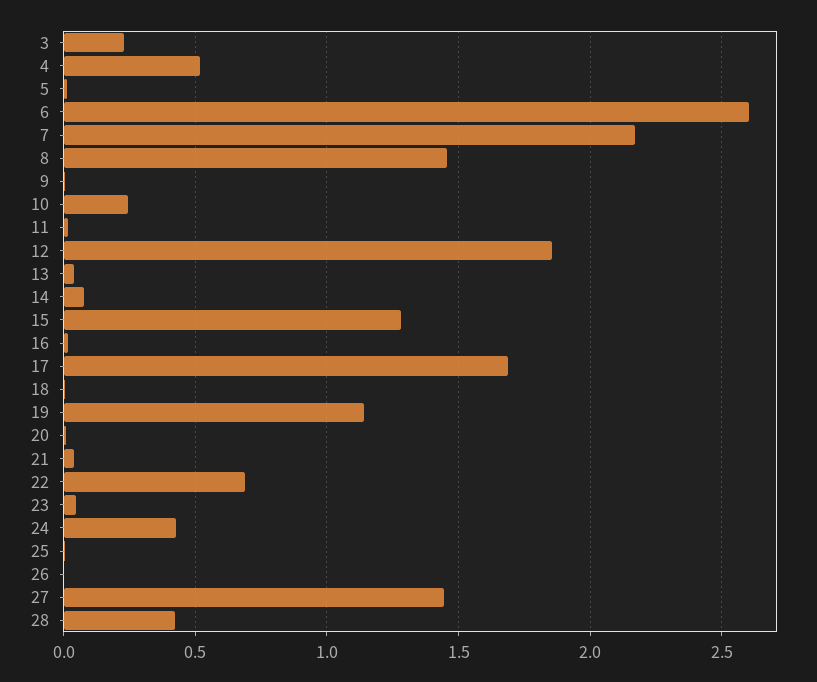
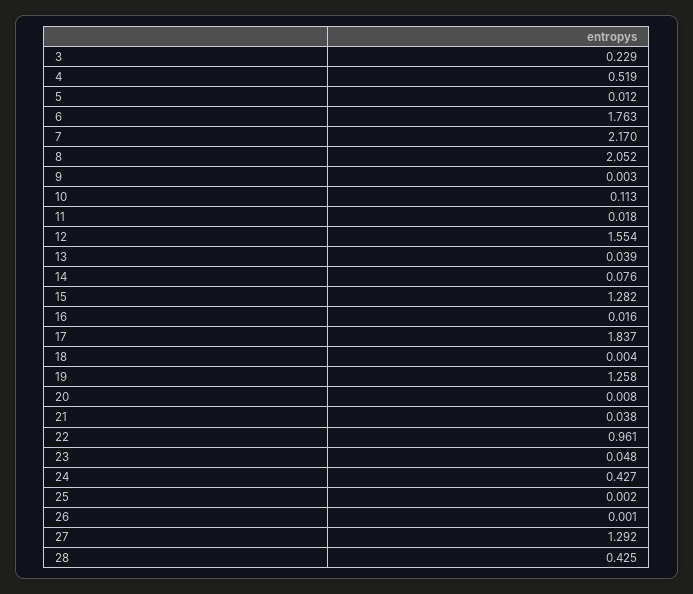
6: 2.6 -> 1.763
8: 1.45 -> 2.052
10: 0.25 -> 0.113
12: 1.85 -> 1.554
17: 1.7 -> 1.837
19: 1.15 -> 1.258
22: 0.7 -> 0.961
27: 1.45 -> 1.292

